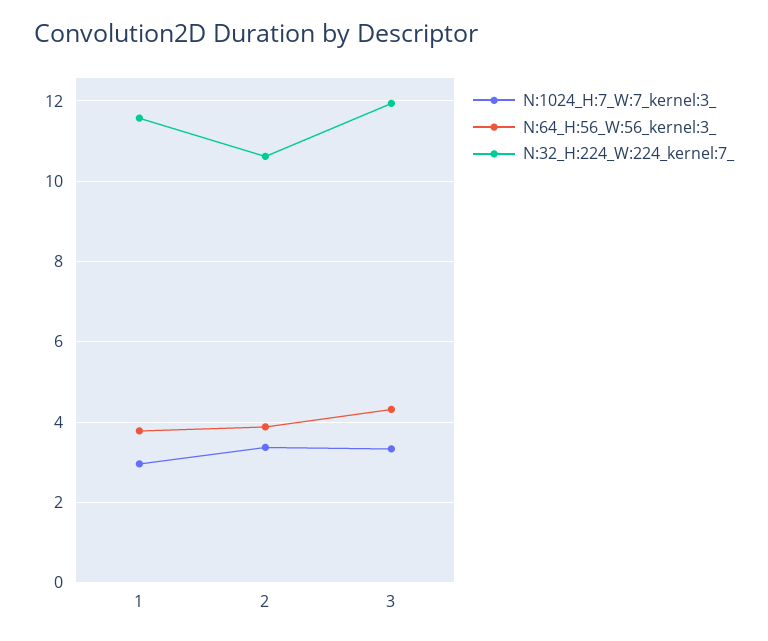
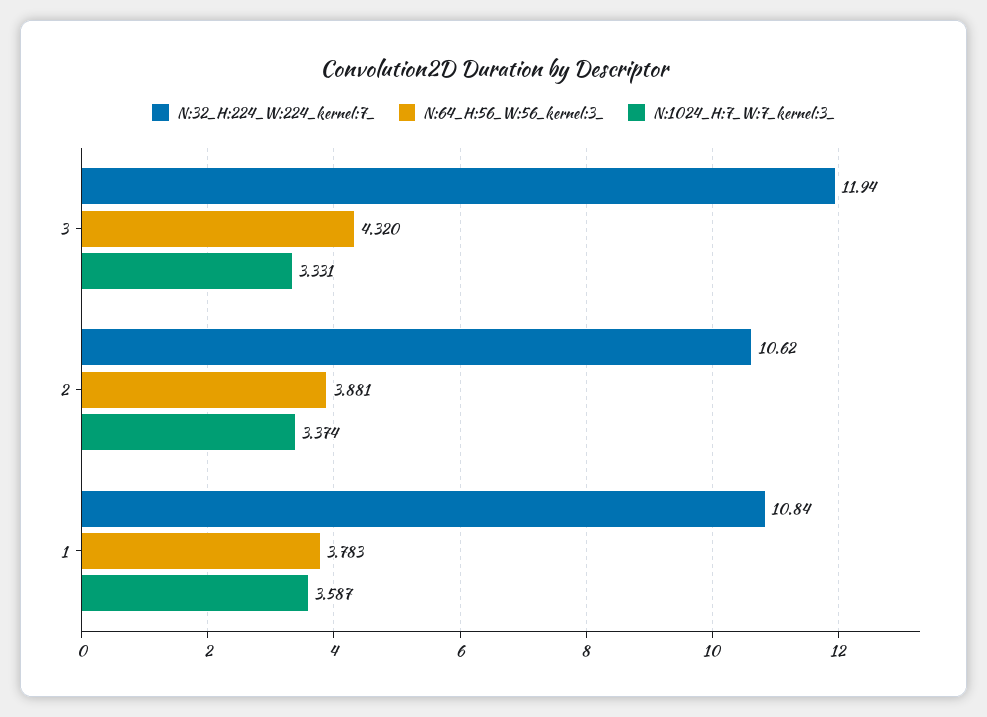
N:1024_H:7_W:7_kernel:3_, 1: 3 -> 3.587
N:32_H:224_W:224_kernel:7_, 1: 11.6 -> 10.84

